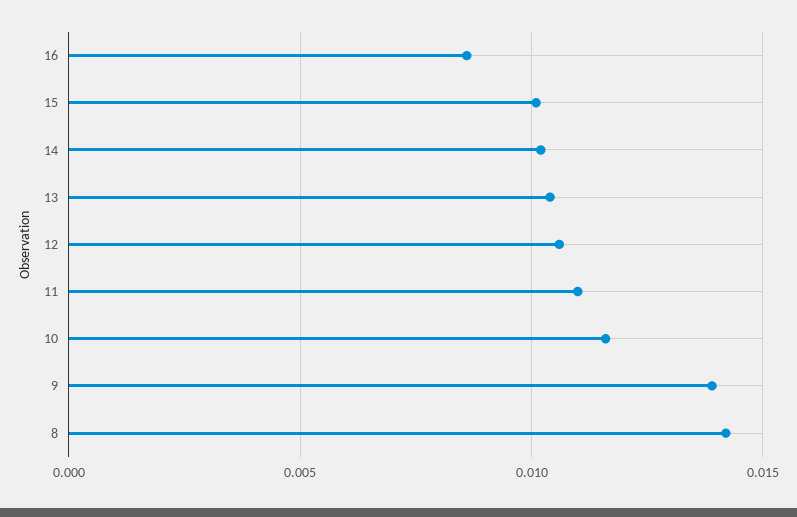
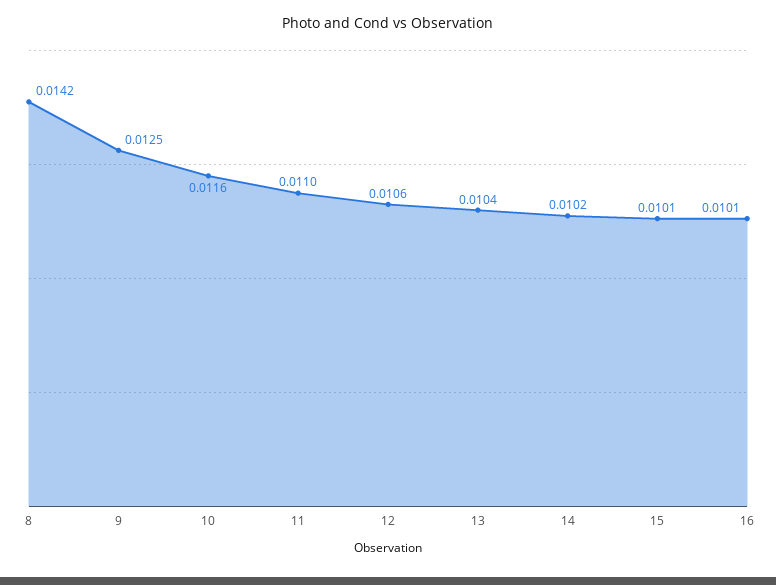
16: 0.0085 -> 0.0101
9: 0.014 -> 0.0125

